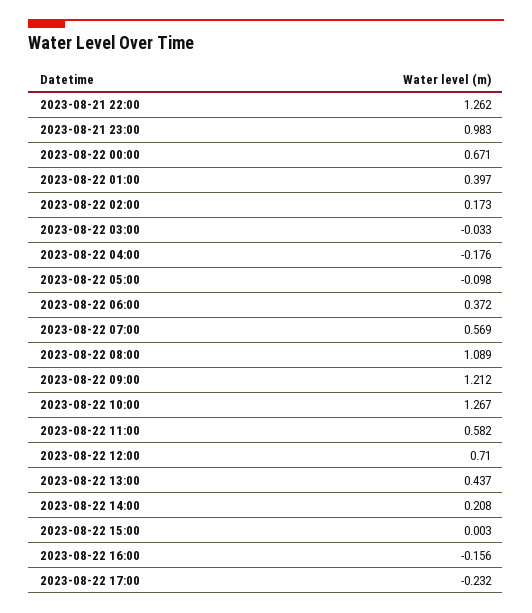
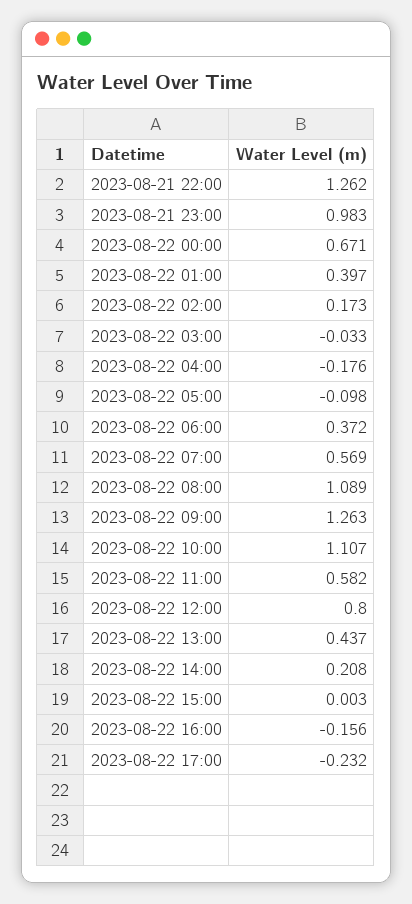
2023-08-22 09:00: 1.212 -> 1.263
2023-08-22 10:00: 1.267 -> 1.107
2023-08-22 12:00: 0.71 -> 0.8

